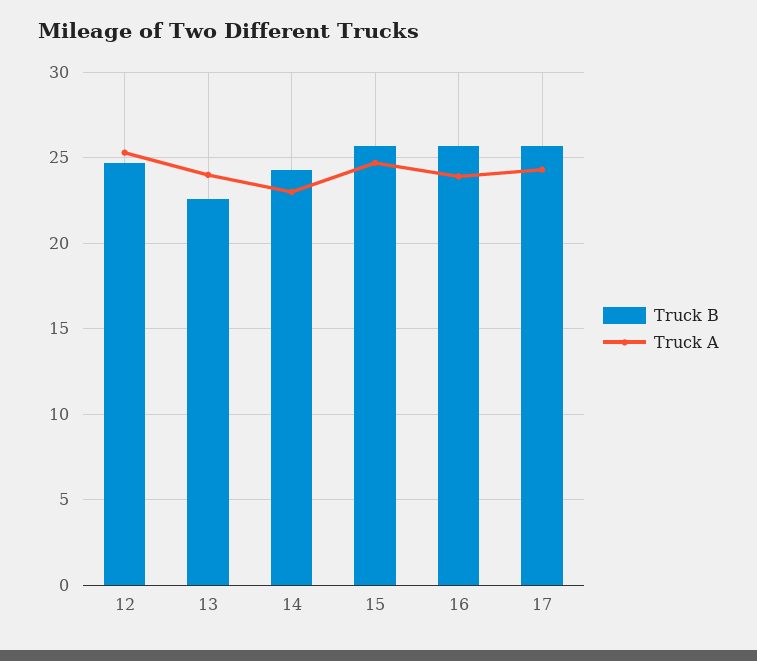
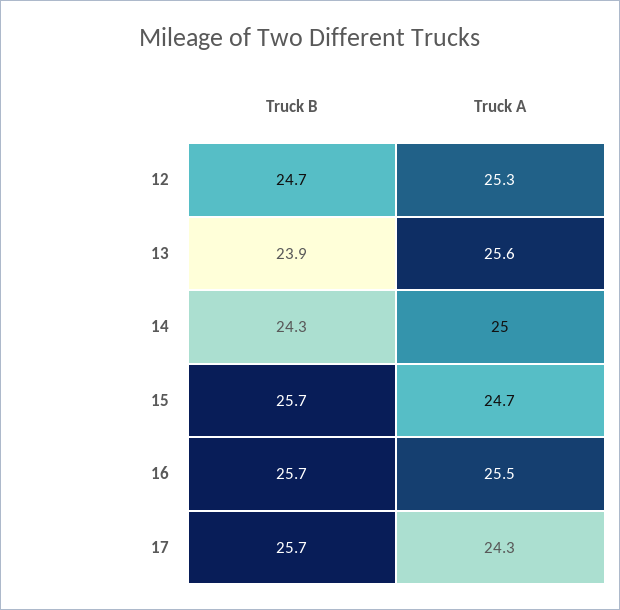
Truck B, 13: 22.5 -> 23.9
Truck A, 13: 24 -> 25.6
Truck A, 14: 23 -> 25
Truck A, 16: 24 -> 25.5

